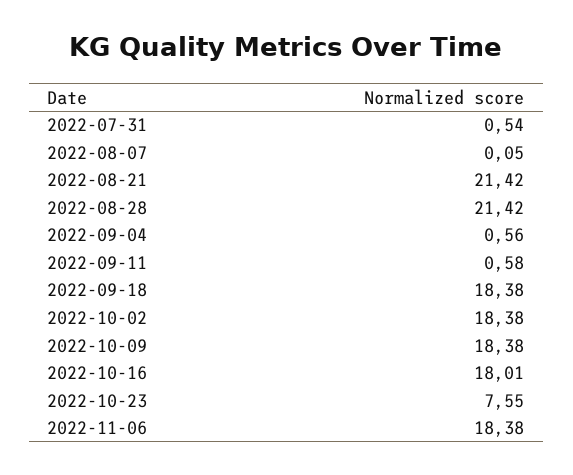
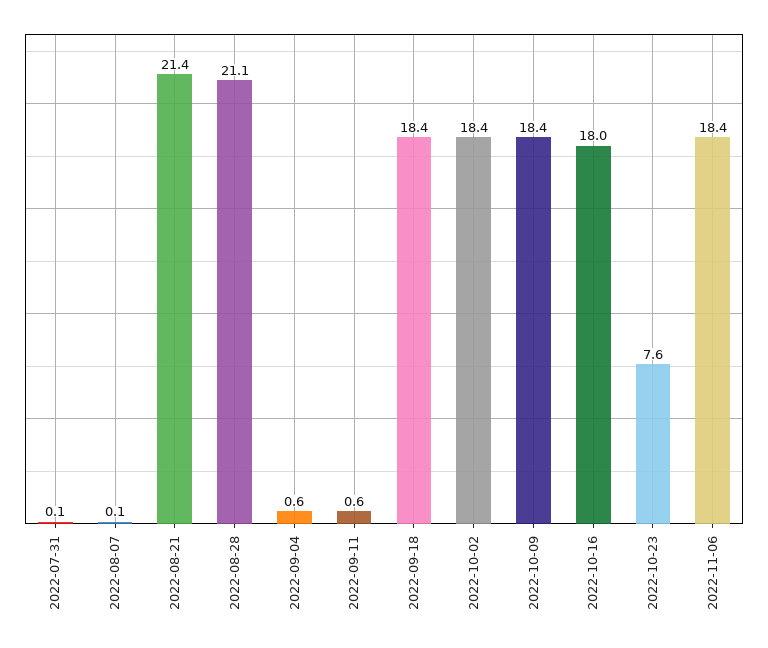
2022-07-31: 0.54 -> 0.1
2022-08-28: 21.42 -> 21.1

